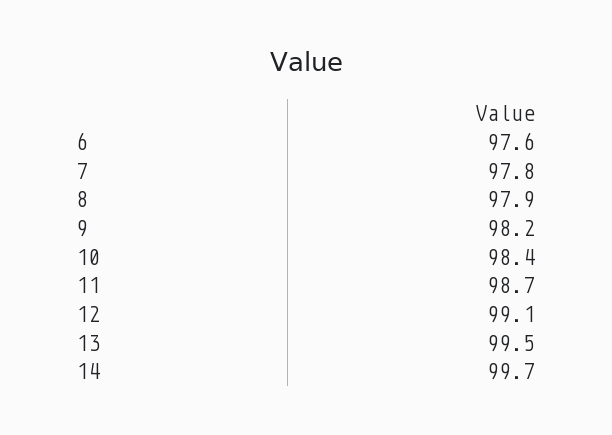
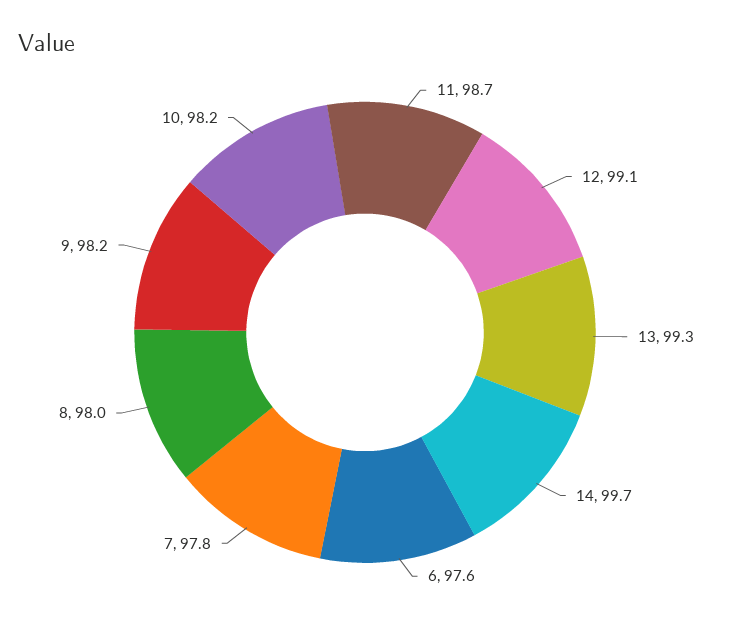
8: 97.9 -> 98
10: 98.4 -> 98.2
13: 99.5 -> 99.3

